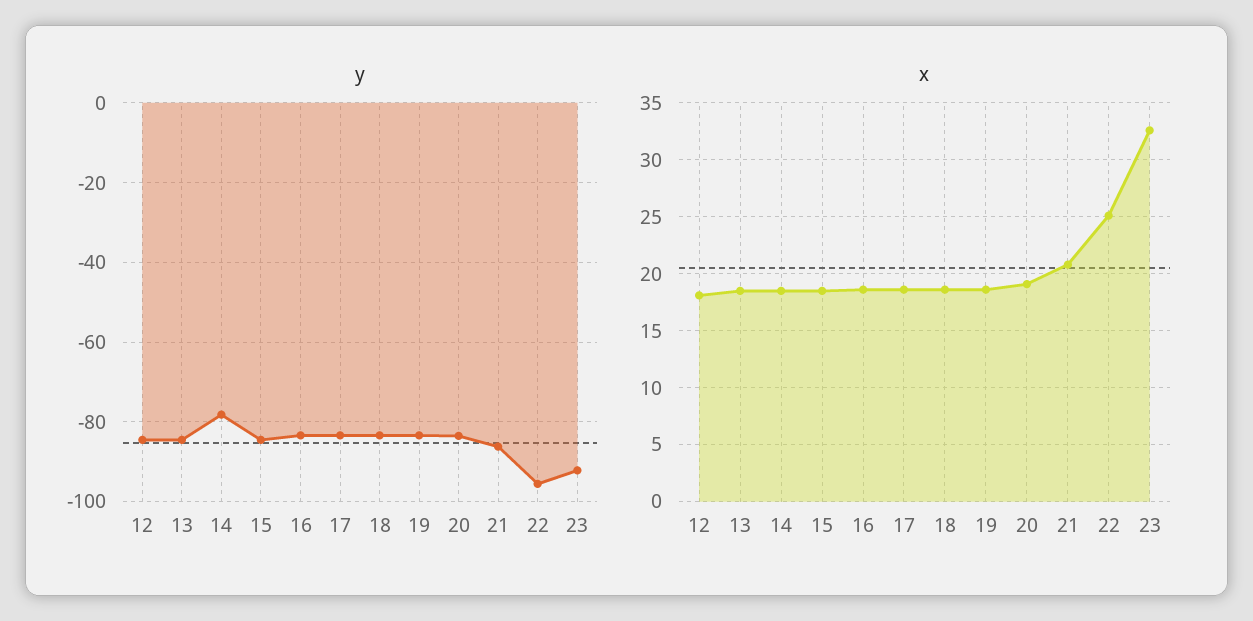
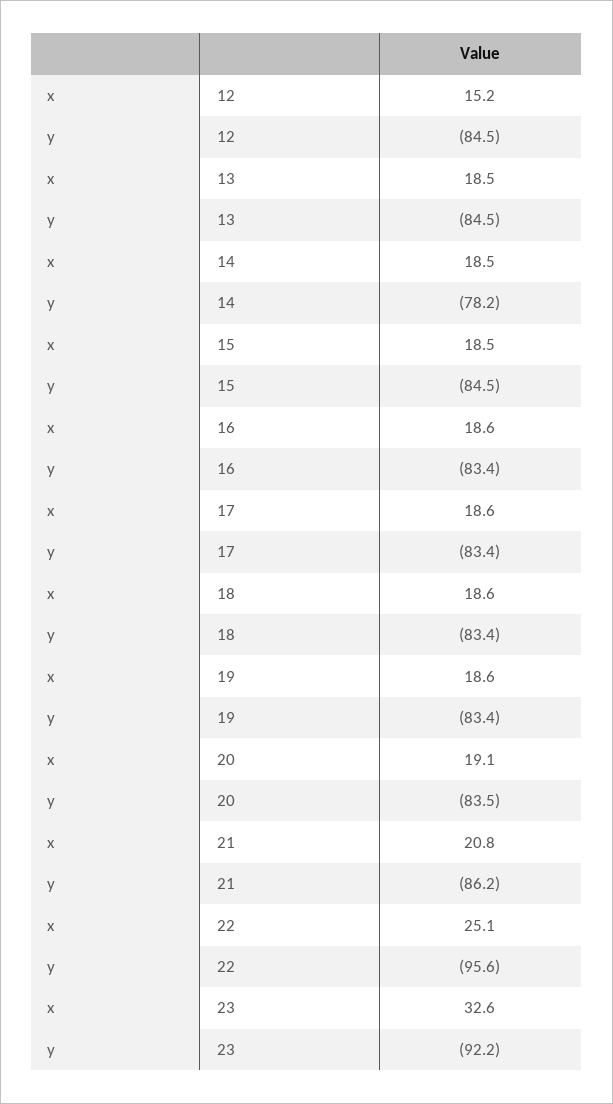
x, 12: 18 -> 15.2

